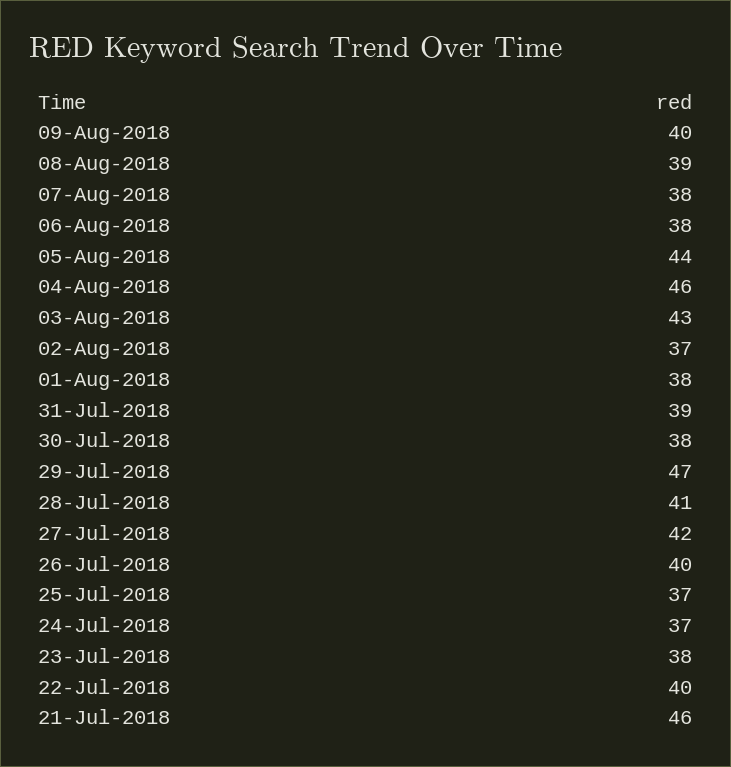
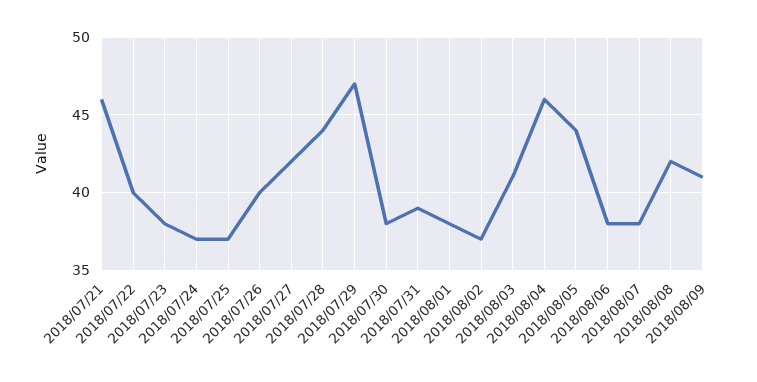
09-Aug-2018: 40 -> 41
08-Aug-2018: 39 -> 42
03-Aug-2018: 43 -> 41
28-Jul-2018: 41 -> 44

